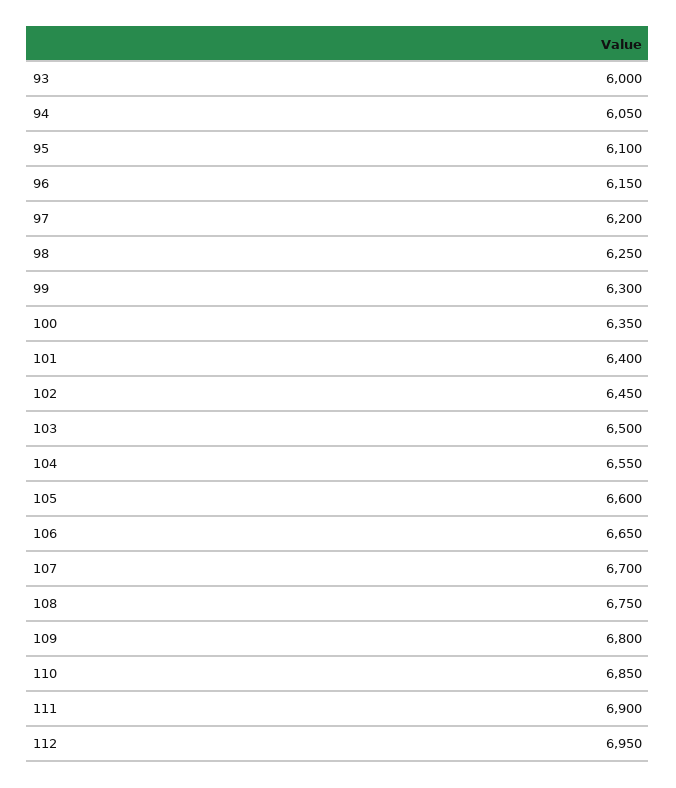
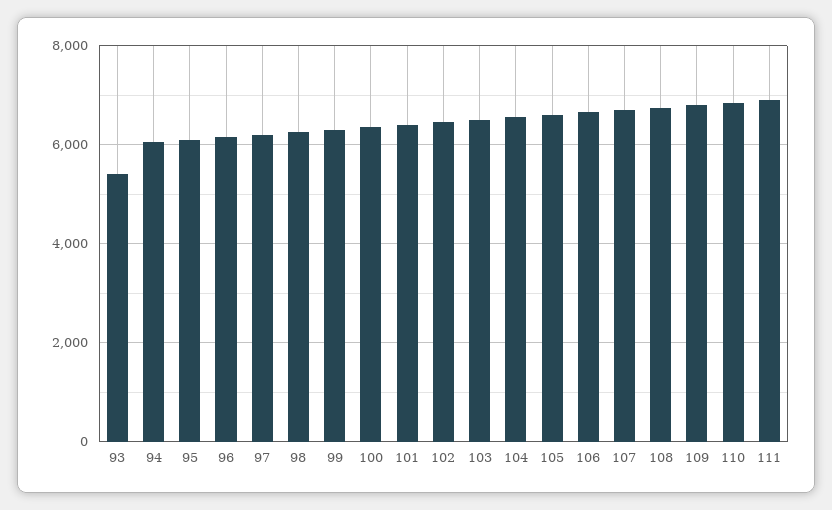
93: 6000 -> 5400
112: 6950 -> none

